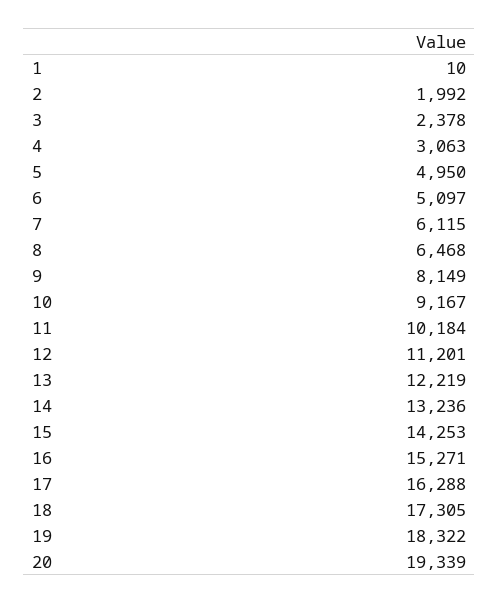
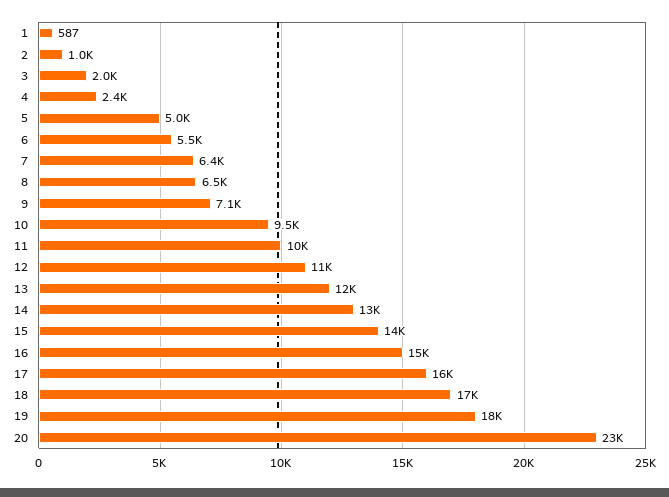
1: 10 -> 587
2: 1992 -> 1000
3: 2378 -> 2000
4: 3063 -> 2400
6: 5097 -> 5500
7: 6115 -> 6400
9: 8149 -> 7100
10: 9167 -> 9500
20: 19339 -> 23000

